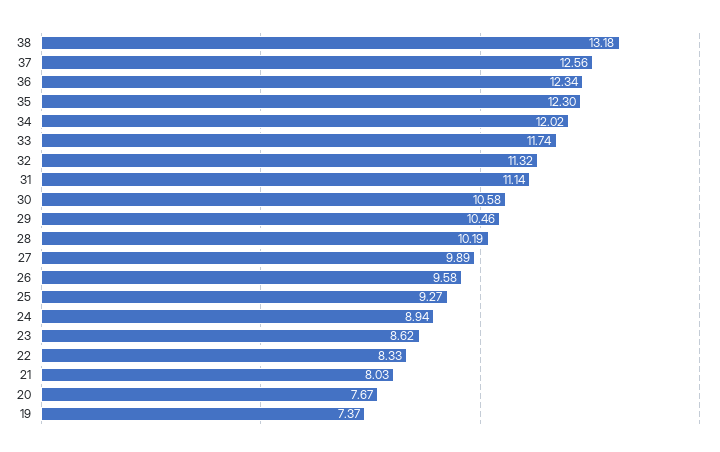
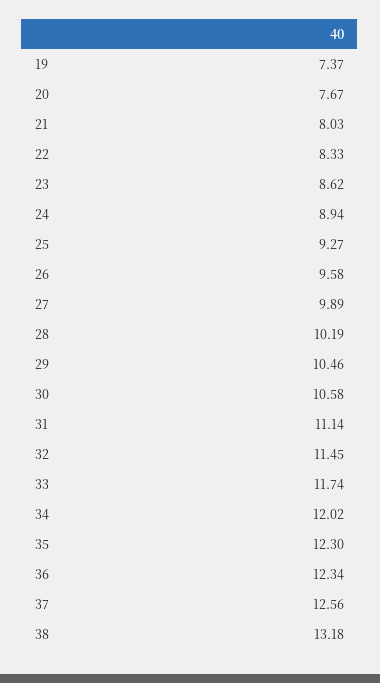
32: 11.32 -> 11.45

